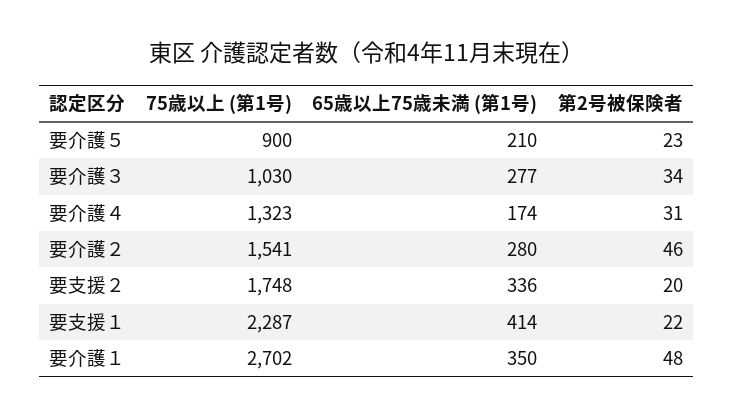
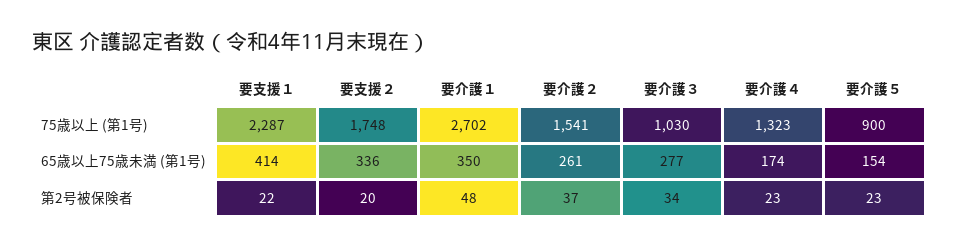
65歳以上75歳未満 (第1号), 要介護５: 210 -> 154
第2号被保険者, 要介護４: 31 -> 23
65歳以上75歳未満 (第1号), 要介護２: 280 -> 261
第2号被保険者, 要介護２: 46 -> 37

